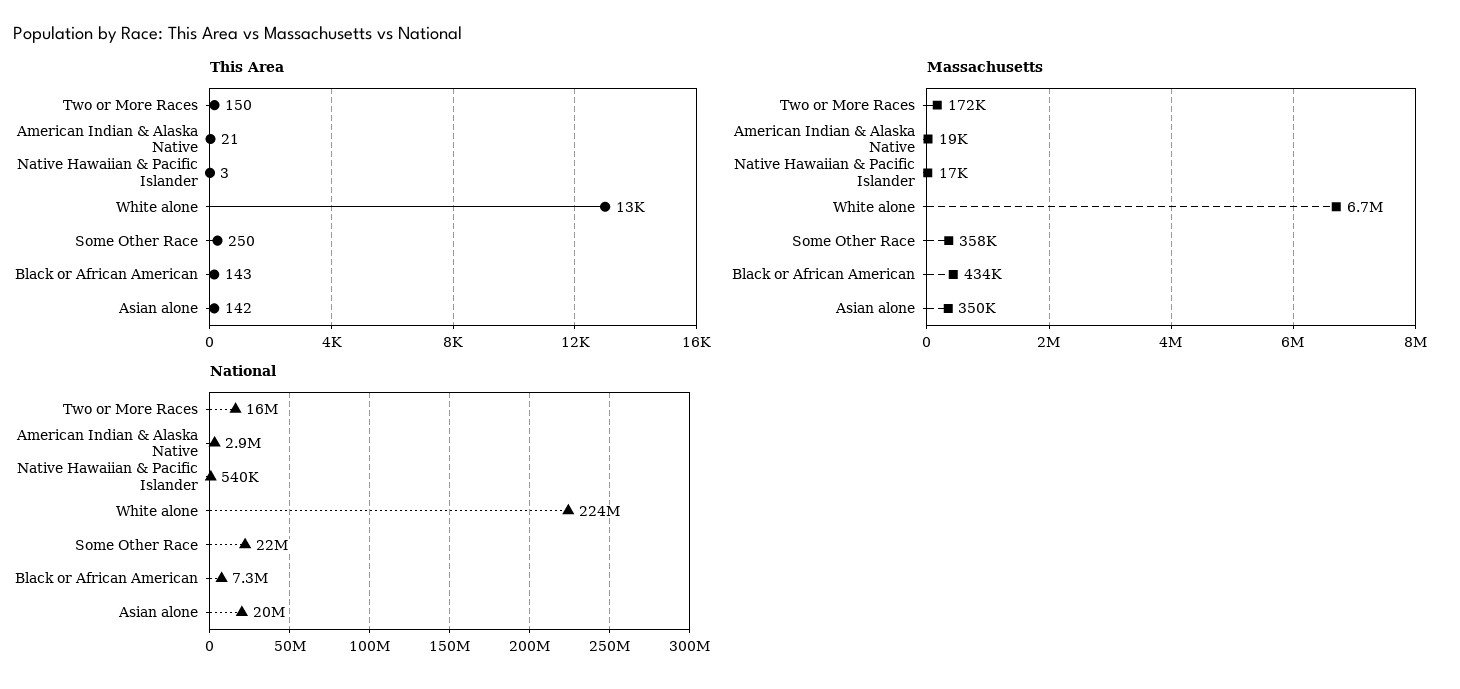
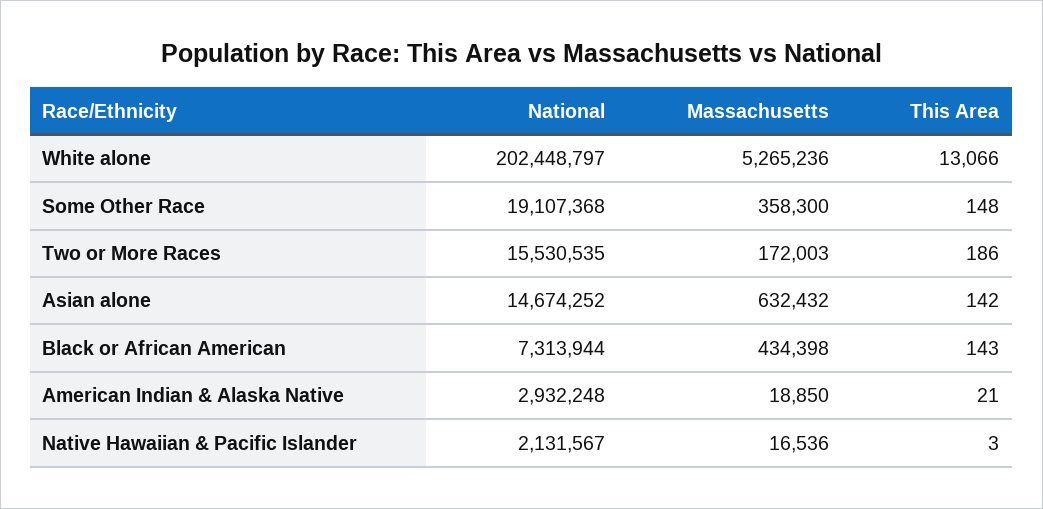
This Area, Two or More Races: 150 -> 186
This Area, Some Other Race: 250 -> 148
Massachusetts, White alone: 6700000 -> 5265236
Massachusetts, Asian alone: 350000 -> 632432
National, Native Hawaiian & Pacific Islander: 540000 -> 2131567
National, White alone: 224000000 -> 202448797
National, Some Other Race: 22000000 -> 19107368
National, Asian alone: 20000000 -> 14674252

